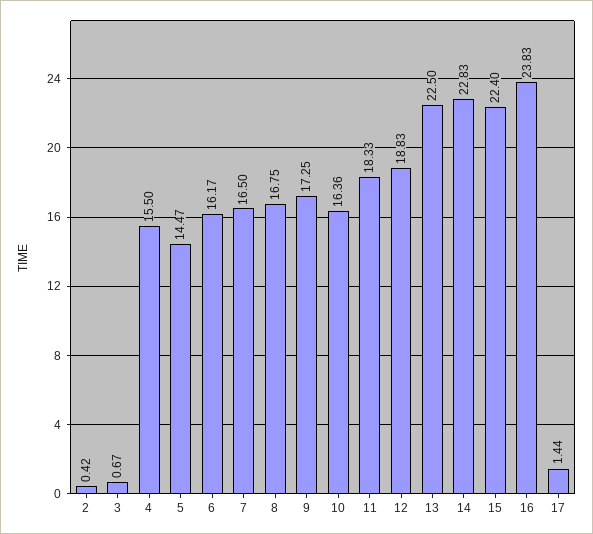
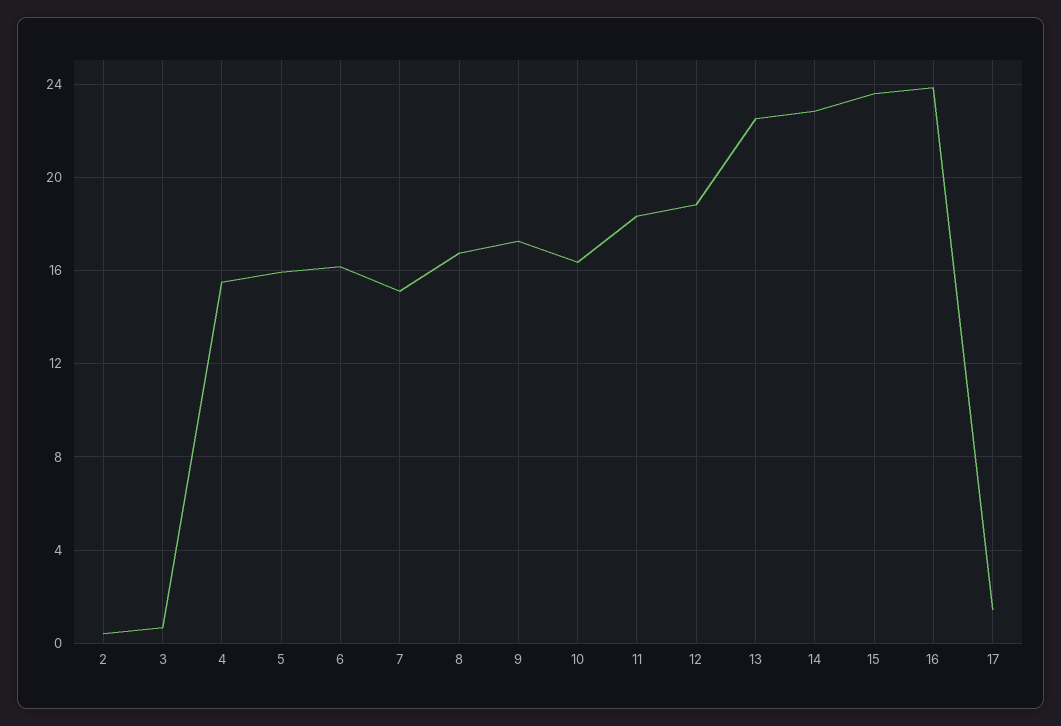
5: 14.47 -> 16
7: 16.5 -> 15
15: 22.4 -> 23.5

